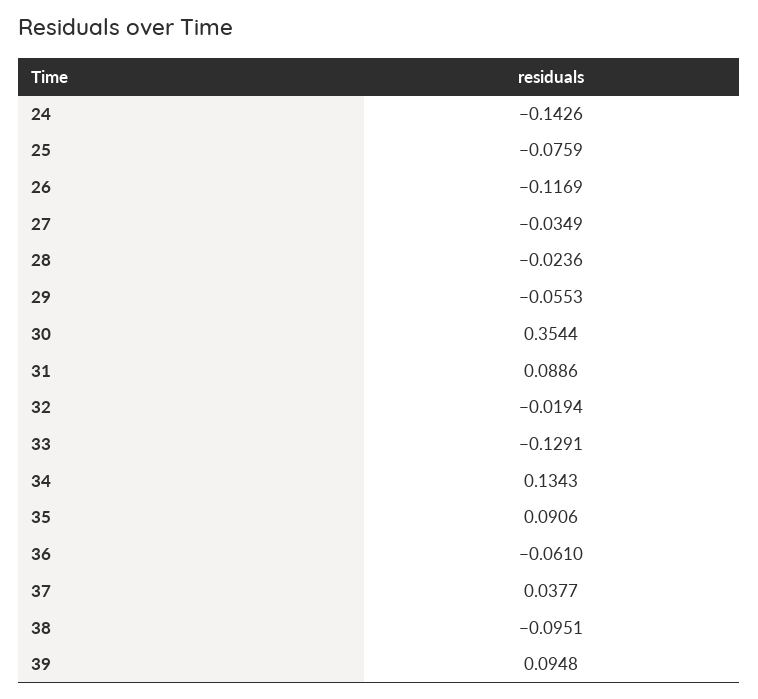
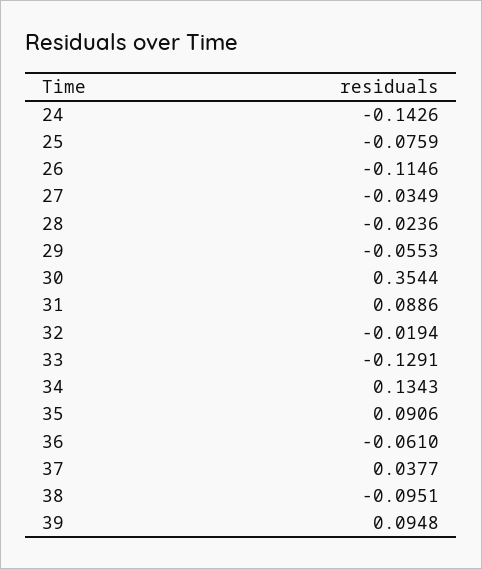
26: -0.1169 -> -0.1146

